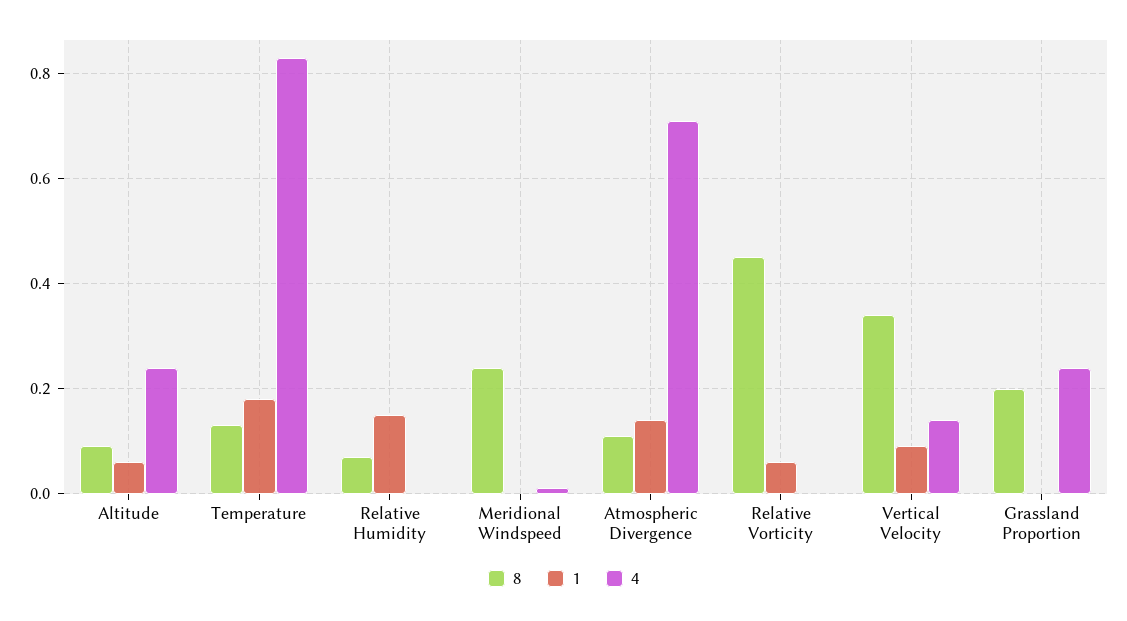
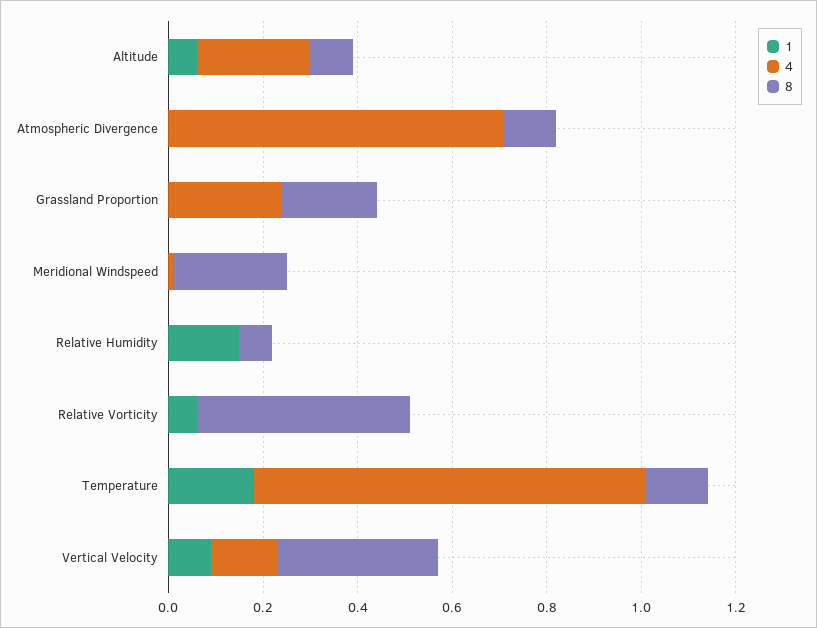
1, Atmospheric Divergence: 0.15 -> 0

